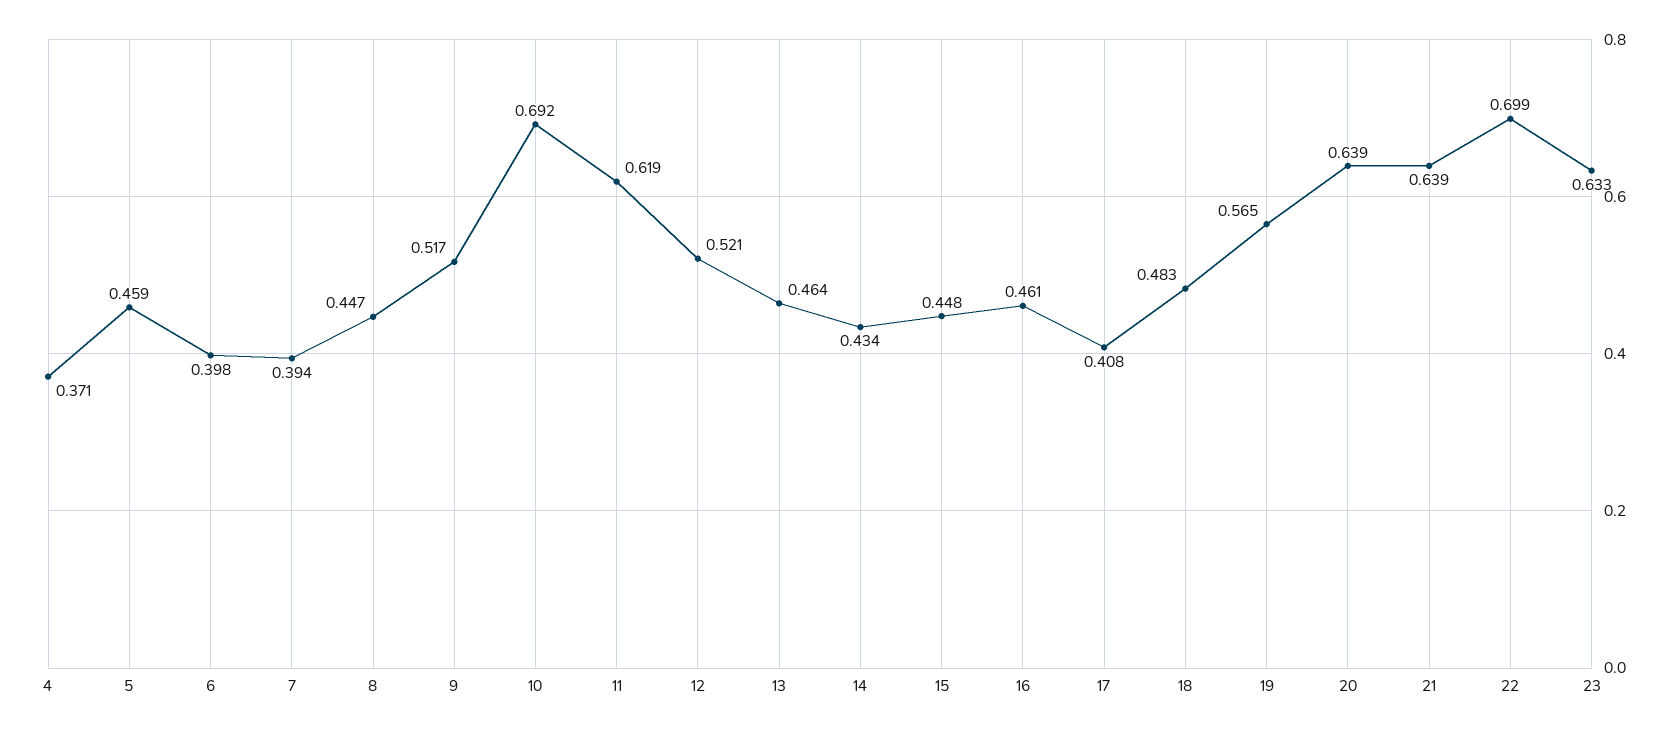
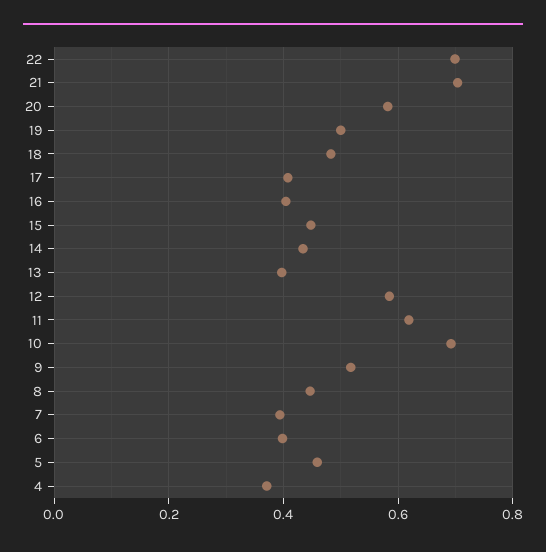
12: 0.521 -> 0.58
13: 0.464 -> 0.4
16: 0.461 -> 0.4
19: 0.565 -> 0.5
20: 0.639 -> 0.58
21: 0.639 -> 0.7
23: 0.633 -> none

